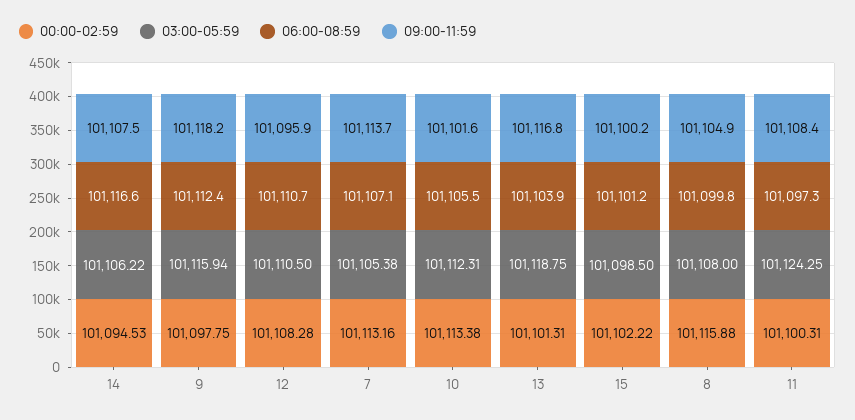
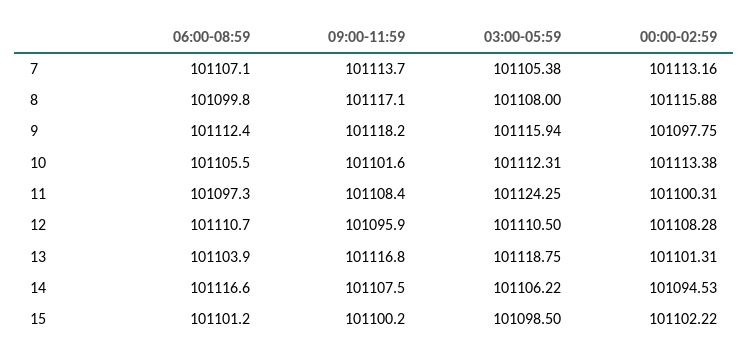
09:00-11:59, 8: 101104.9 -> 101117.1

